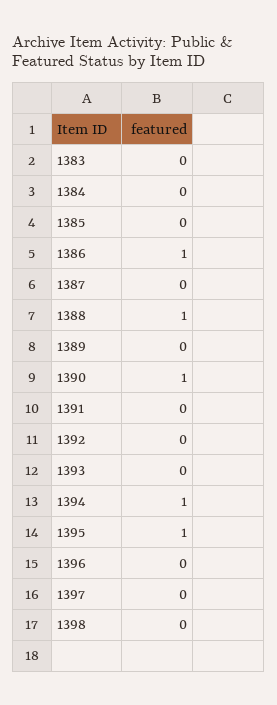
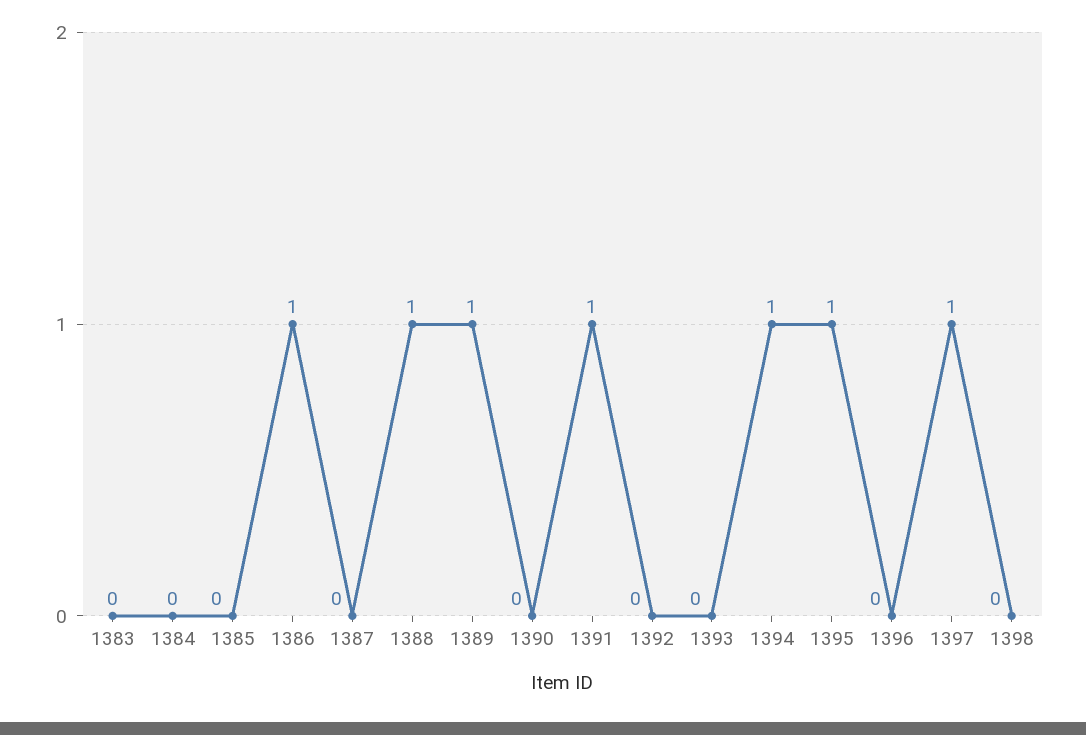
1389: 0 -> 1
1390: 1 -> 0
1391: 0 -> 1
1397: 0 -> 1

